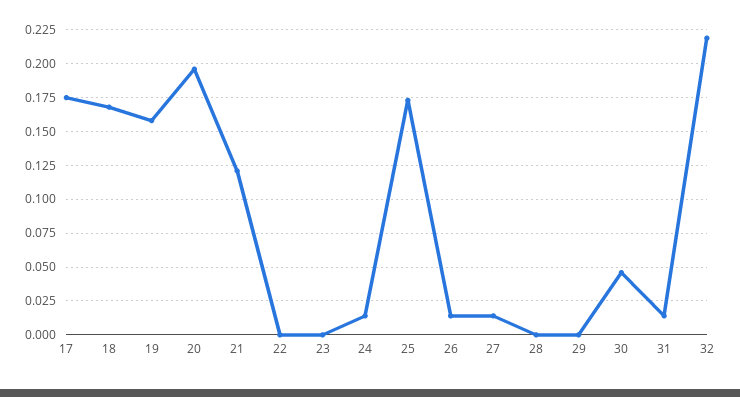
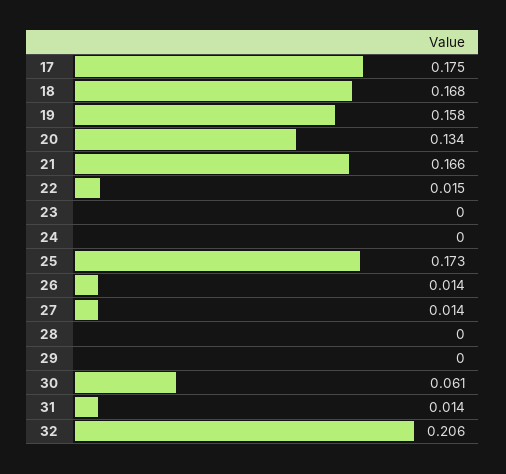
20: 0.195 -> 0.134
21: 0.12 -> 0.166
22: 0 -> 0.015
24: 0.015 -> 0
30: 0.045 -> 0.061
32: 0.22 -> 0.206

